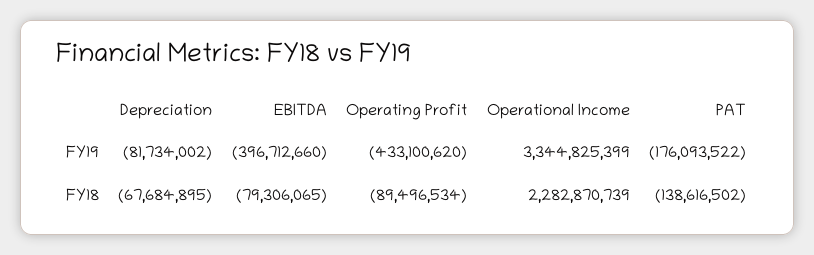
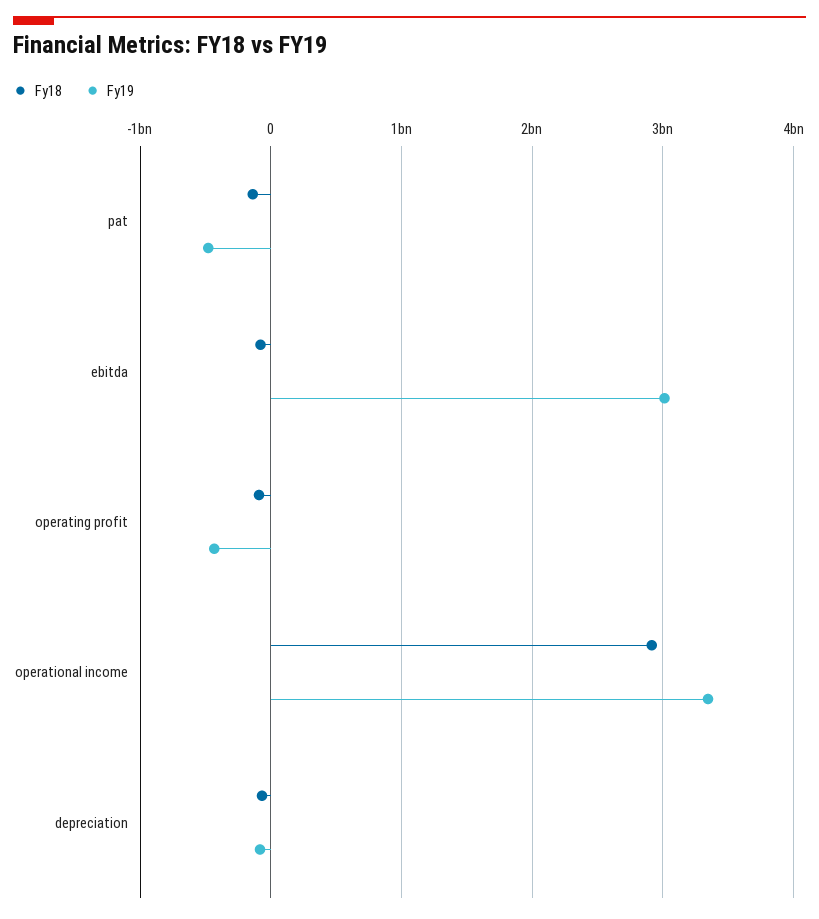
FY19, EBITDA: -396712660 -> 3000000000
FY19, PAT: -176093522 -> -500000000
FY18, Operational Income: 2282870739 -> 2900000000

